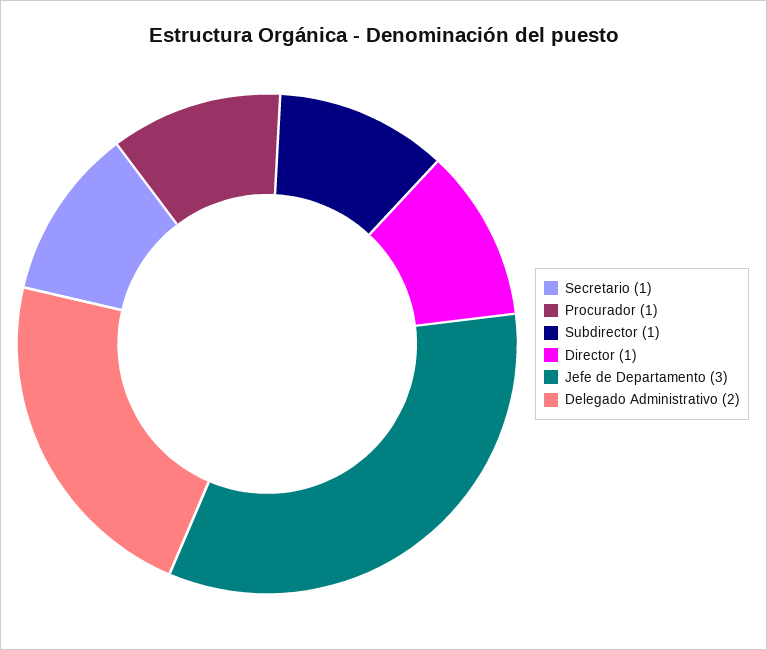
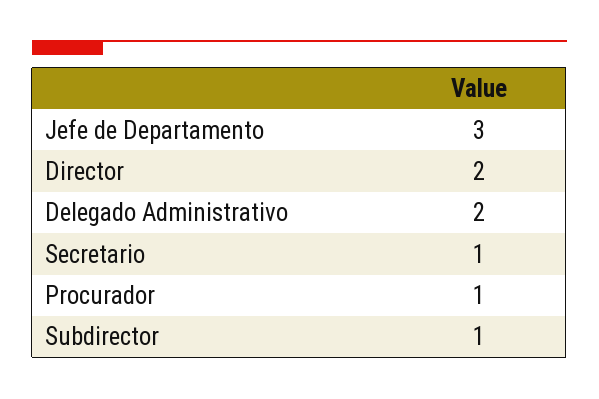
Director: 1 -> 2

